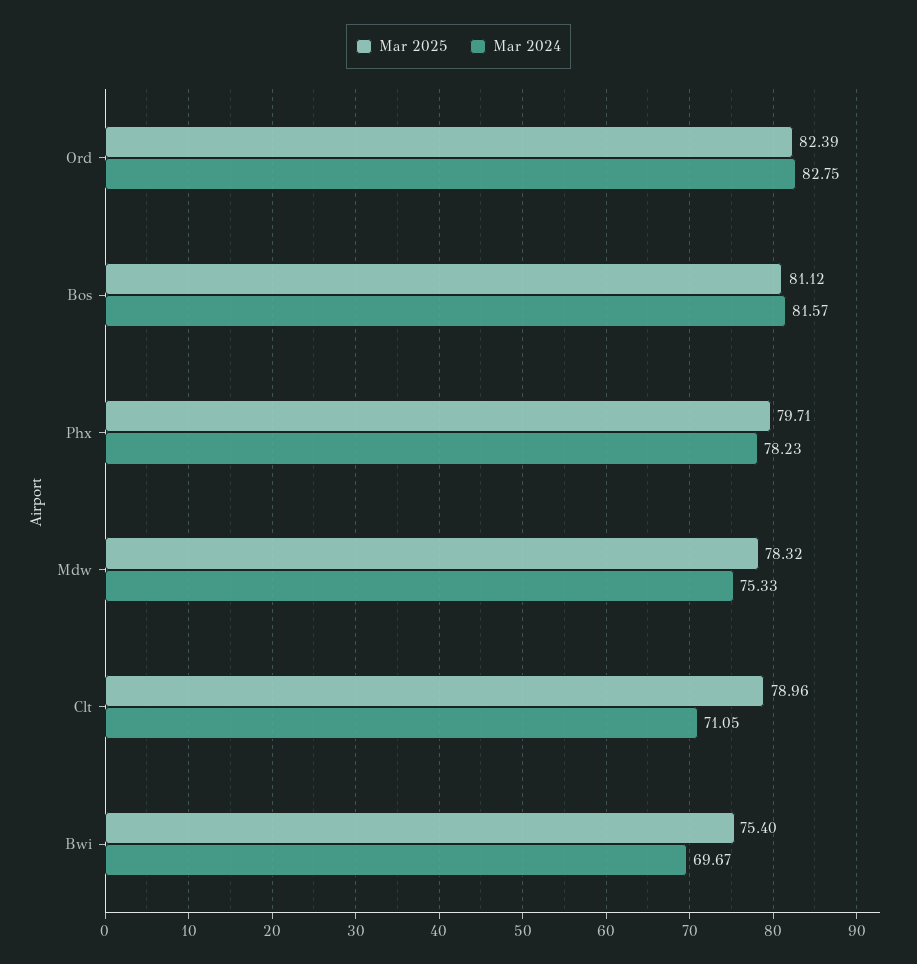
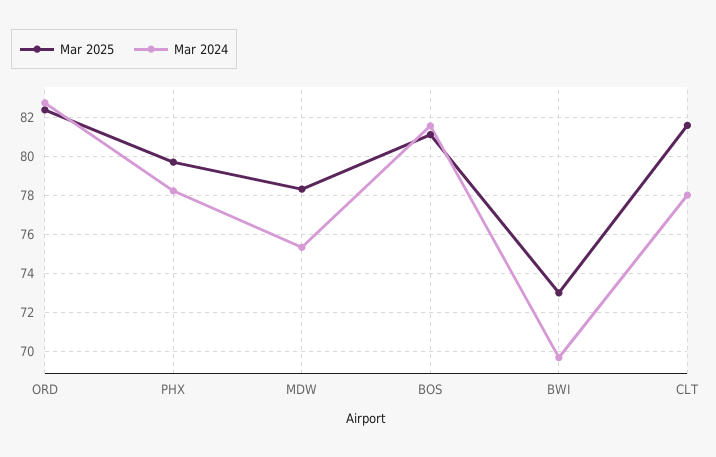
Mar 2025, Clt: 78.96 -> 81.5
Mar 2024, Clt: 71.05 -> 78
Mar 2025, Bwi: 75.4 -> 73

